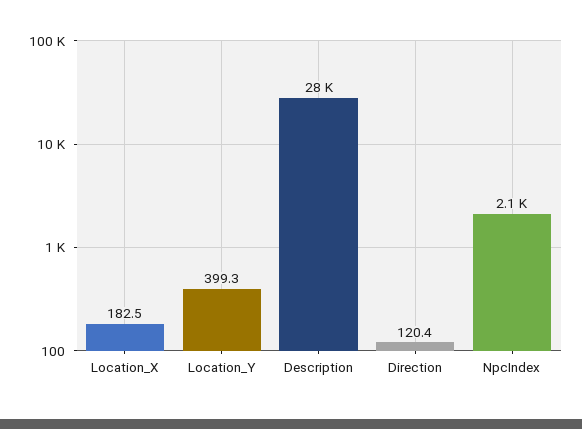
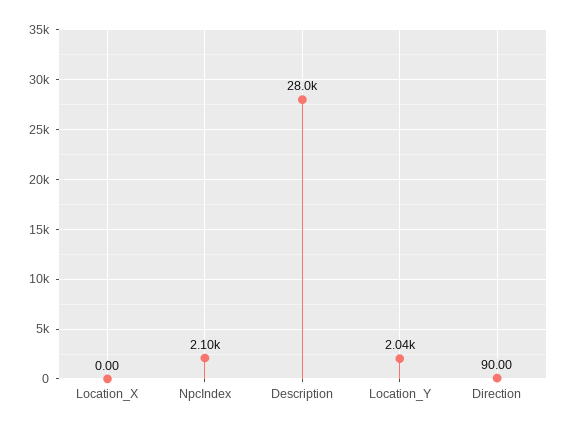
Location_X: 182.5 -> 0
Location_Y: 399.3 -> 2040
Direction: 120.4 -> 90

